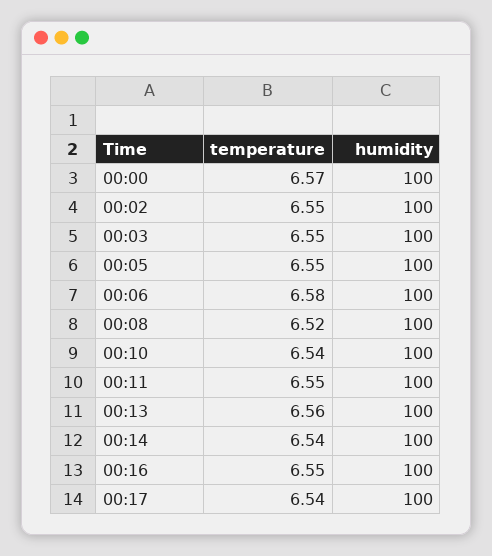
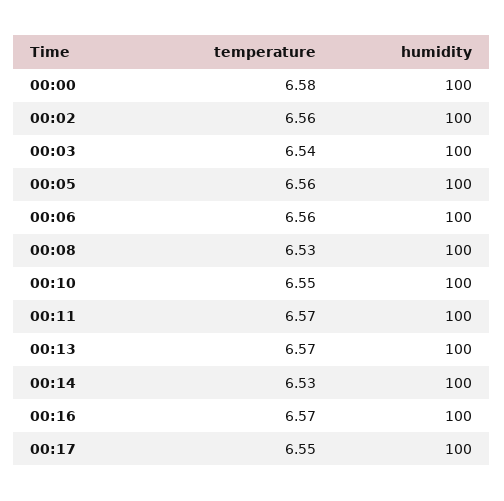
temperature, 00:00: 6.57 -> 6.58
temperature, 00:02: 6.55 -> 6.56
temperature, 00:03: 6.55 -> 6.54
temperature, 00:05: 6.55 -> 6.56
temperature, 00:06: 6.58 -> 6.56
temperature, 00:08: 6.52 -> 6.53
temperature, 00:10: 6.54 -> 6.55
temperature, 00:11: 6.55 -> 6.57
temperature, 00:13: 6.56 -> 6.57
temperature, 00:14: 6.54 -> 6.53
temperature, 00:16: 6.55 -> 6.57
temperature, 00:17: 6.54 -> 6.55

